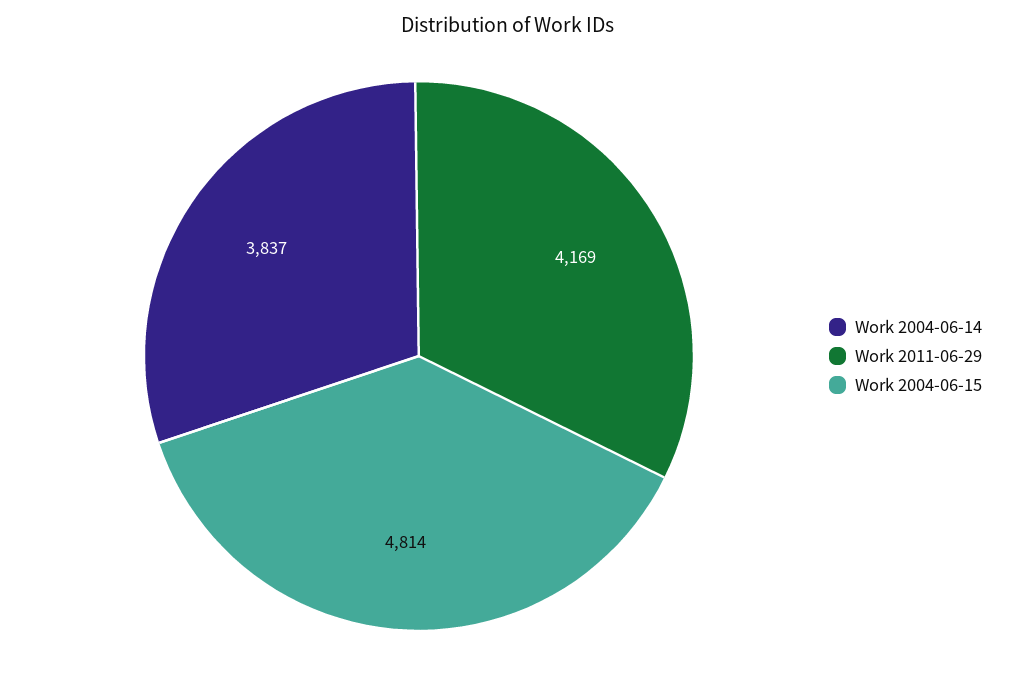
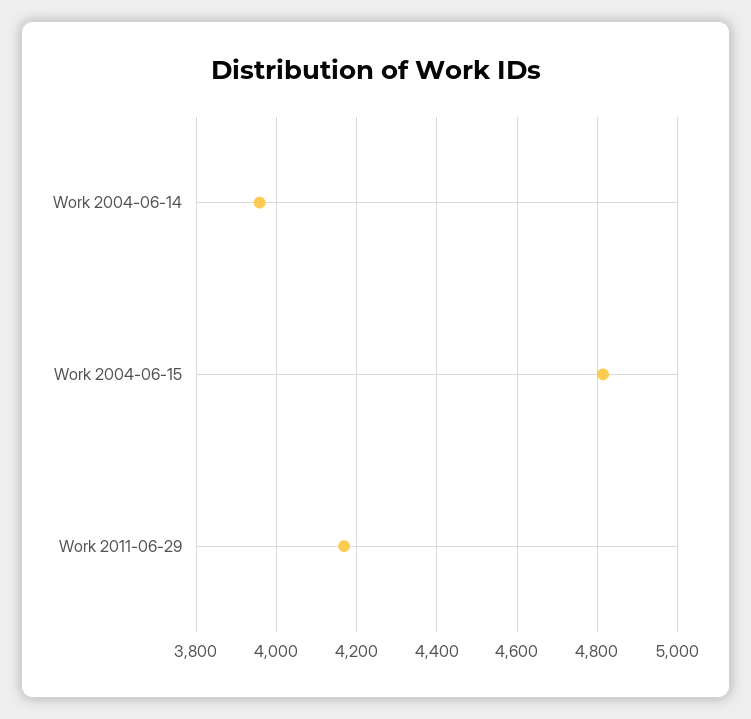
Work 2004-06-14: 3837 -> 3960

